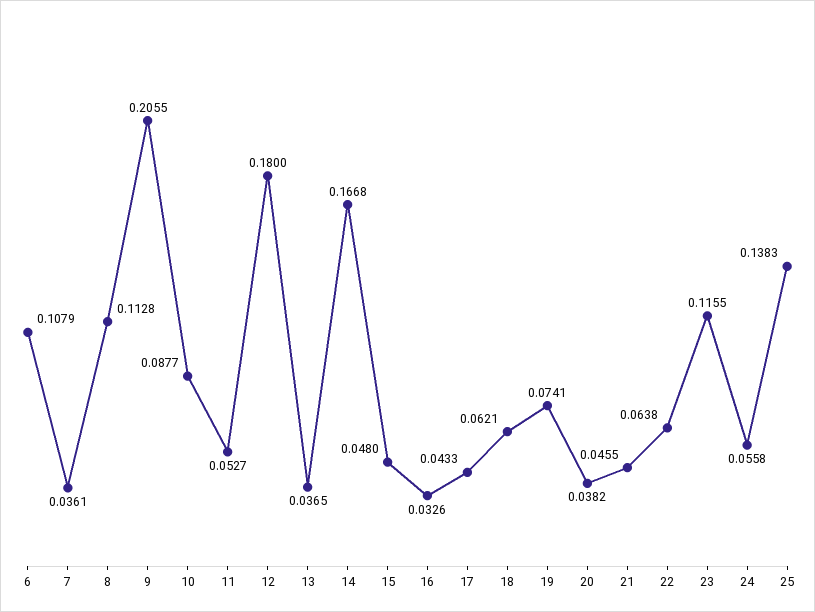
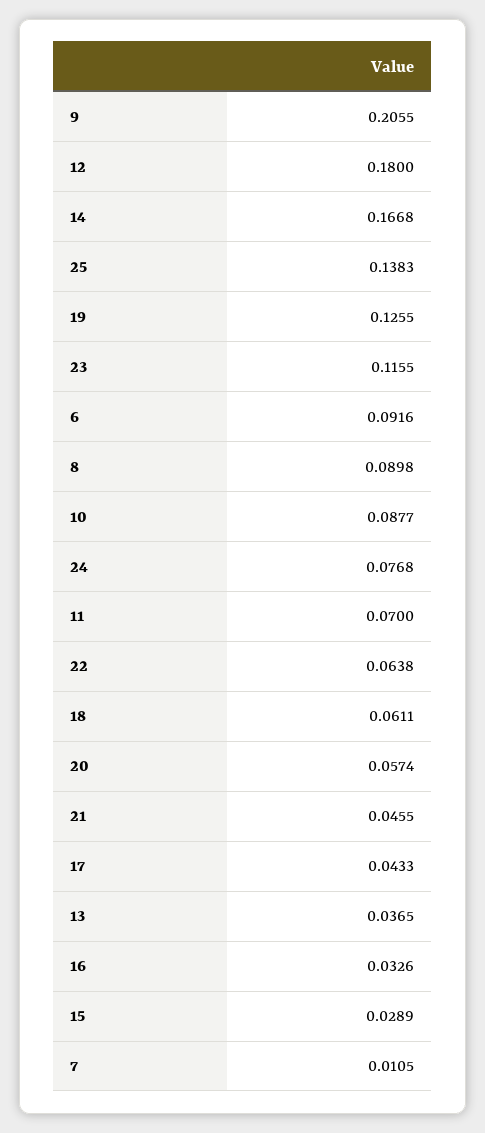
6: 0.1079 -> 0.0916
7: 0.0361 -> 0.0105
8: 0.1128 -> 0.0898
11: 0.0527 -> 0.07
15: 0.048 -> 0.0289
18: 0.0621 -> 0.0611
19: 0.0741 -> 0.1255
20: 0.0382 -> 0.0574
24: 0.0558 -> 0.0768

